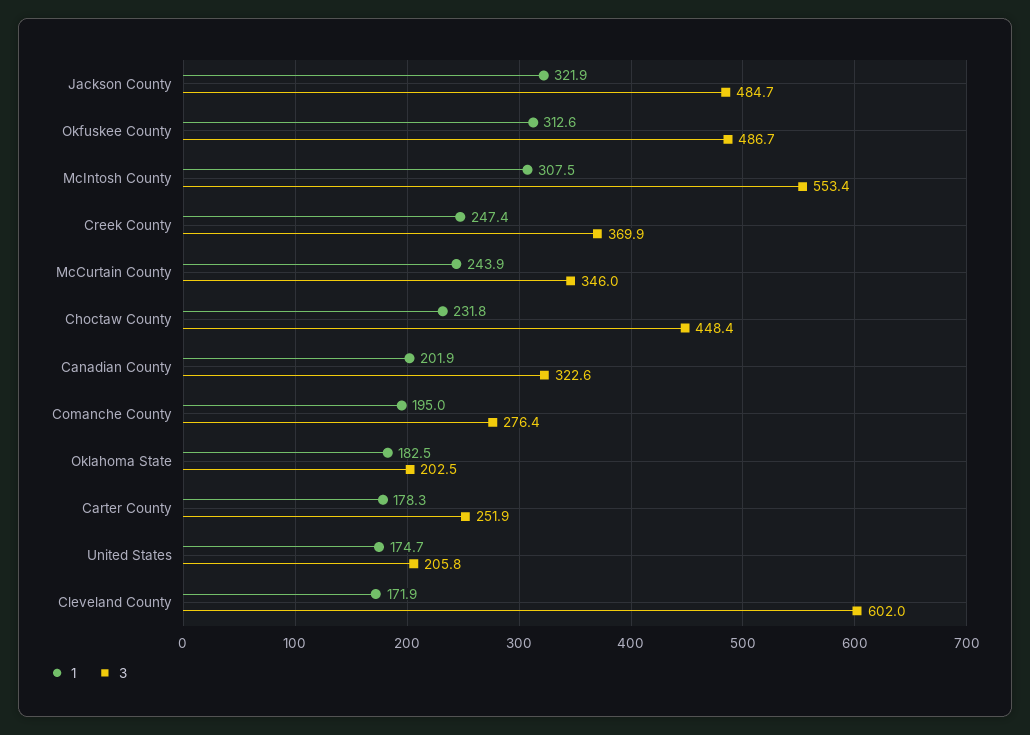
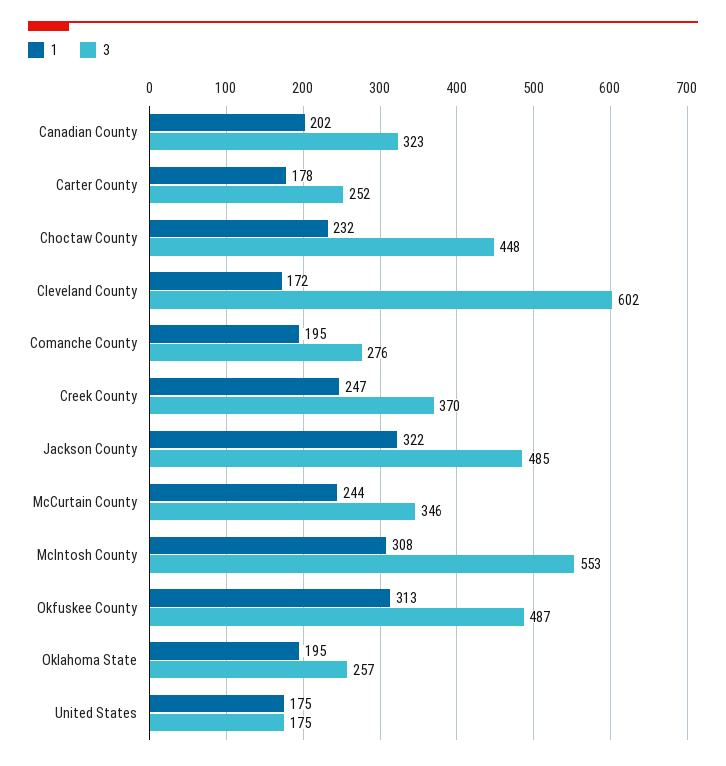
1, Oklahoma State: 182.5 -> 195
3, Oklahoma State: 202.5 -> 257
3, United States: 205.8 -> 175

